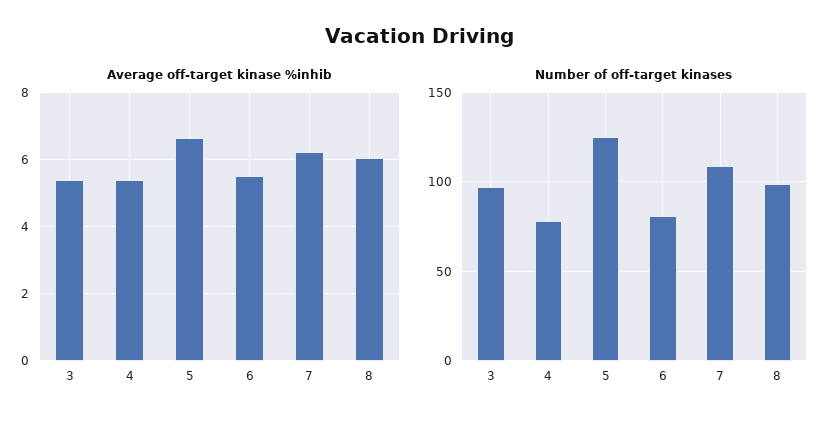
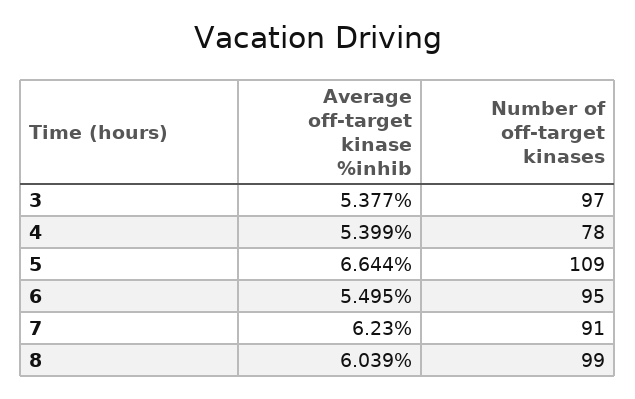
Number of off-target kinases, 5: 125 -> 109
Number of off-target kinases, 6: 80 -> 95
Number of off-target kinases, 7: 110 -> 91

